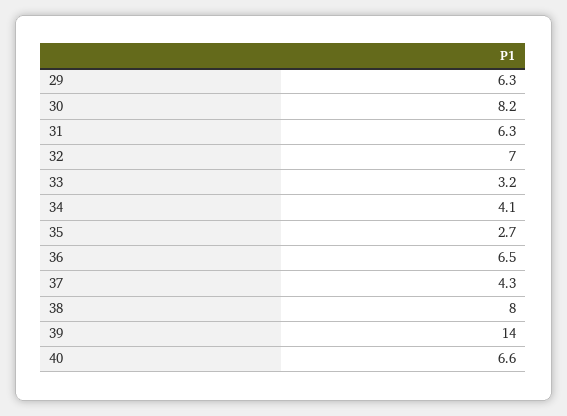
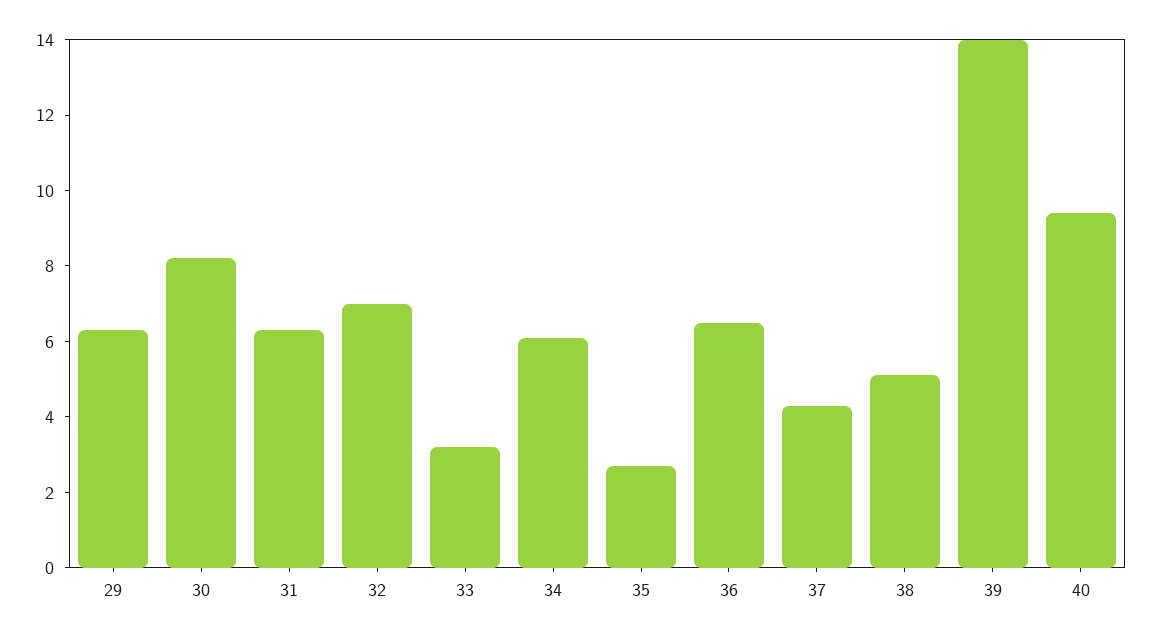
34: 4.1 -> 6
38: 8 -> 5
40: 6.6 -> 9.5

